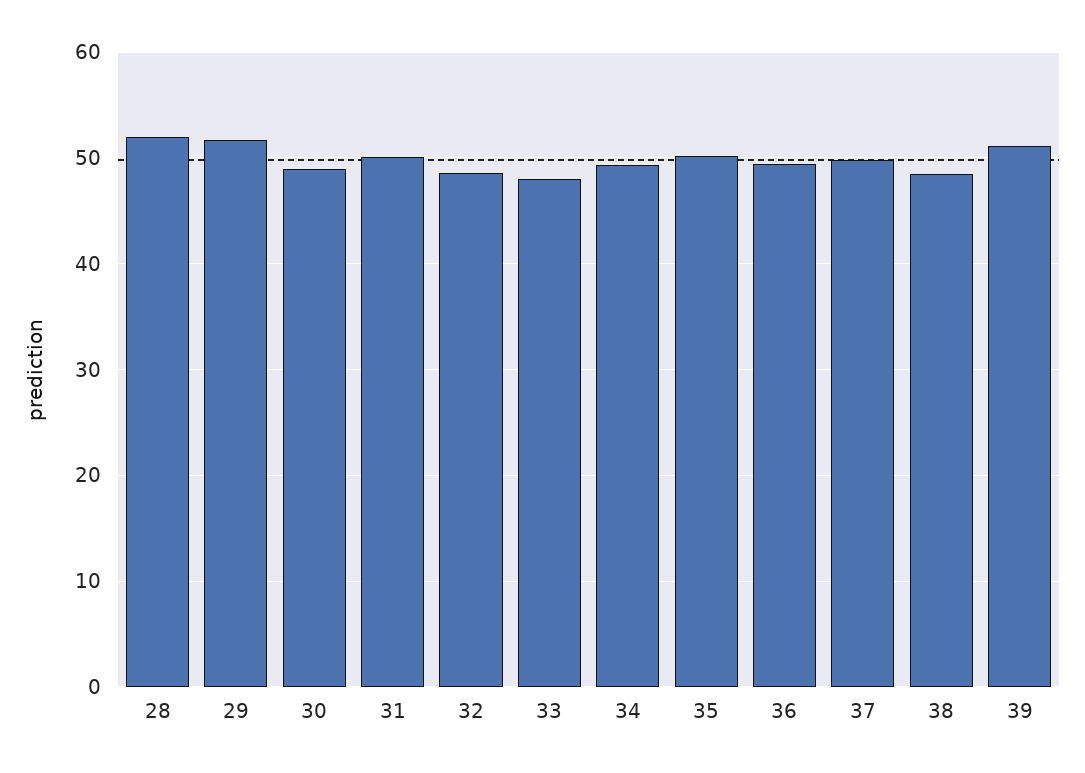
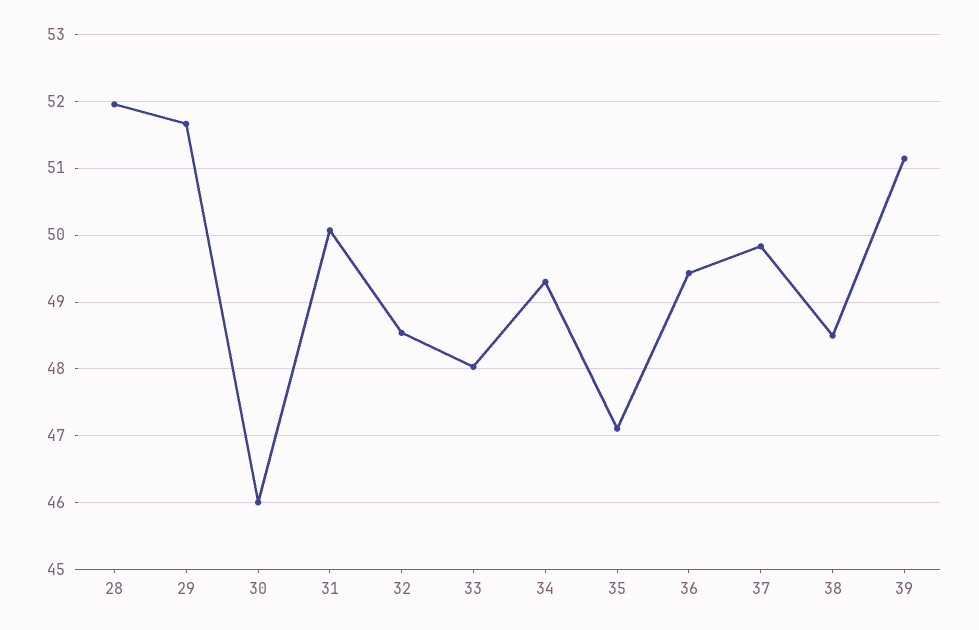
30: 49 -> 46
35: 50 -> 47.1

